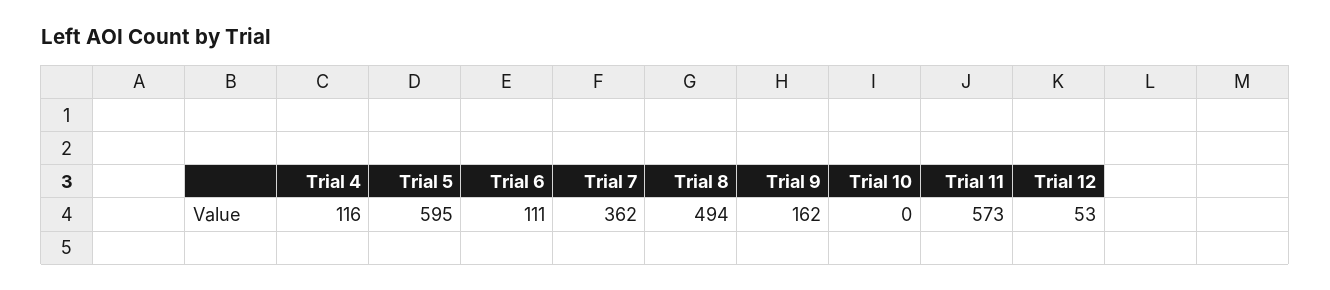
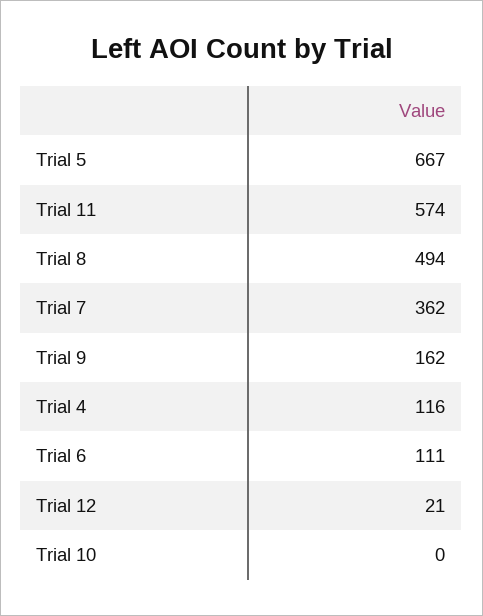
Trial 5: 595 -> 667
Trial 11: 573 -> 574
Trial 12: 53 -> 21

